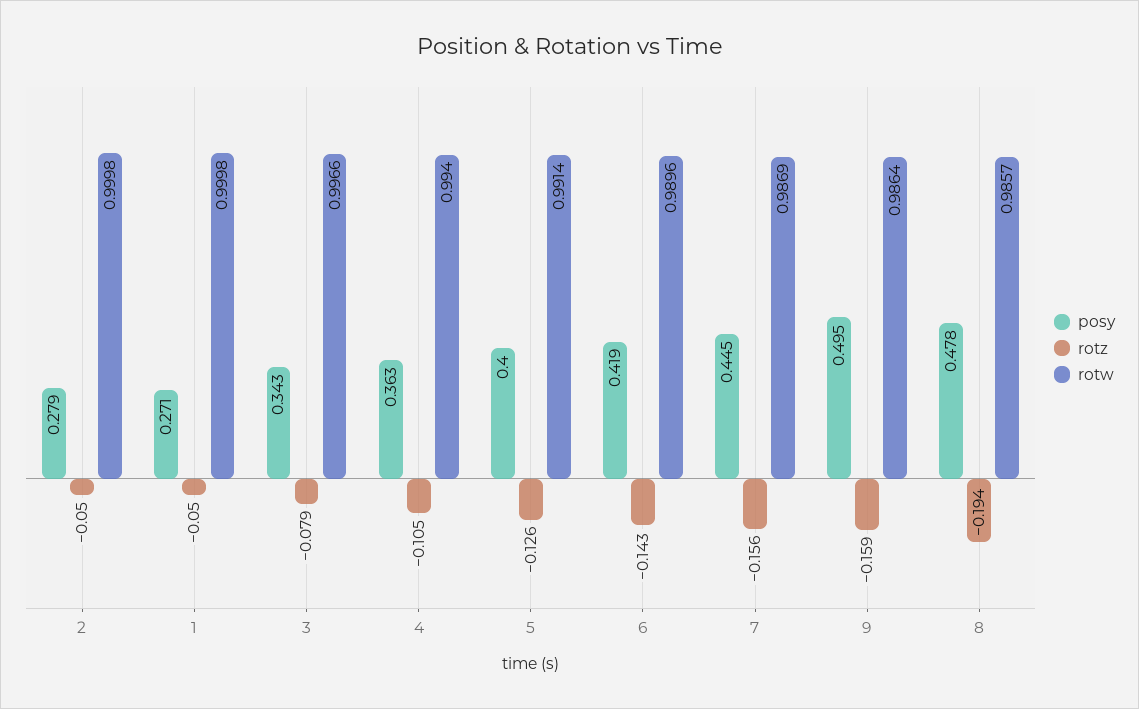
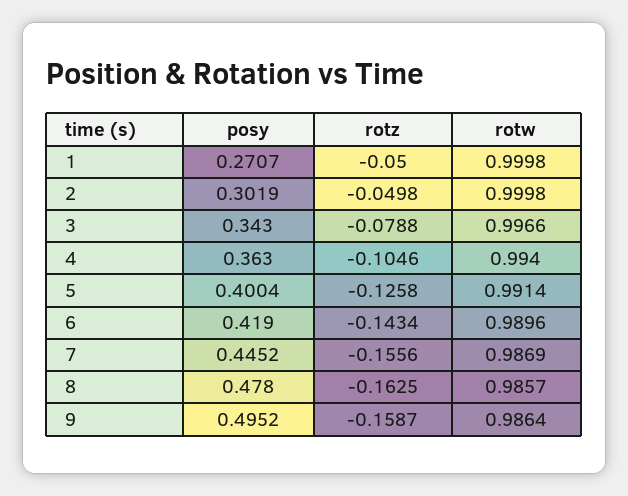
posy, 2: 0.279 -> 0.3019
rotz, 8: -0.194 -> -0.1625

